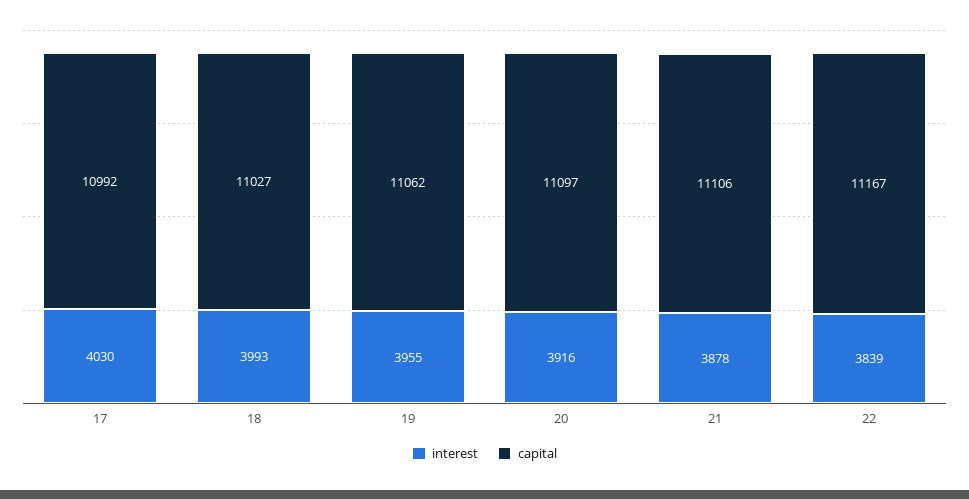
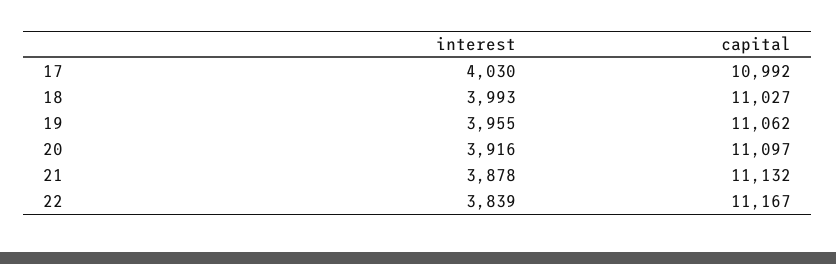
capital, 21: 11106 -> 11132

